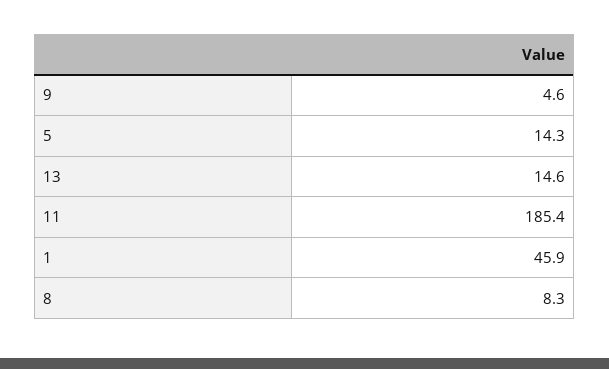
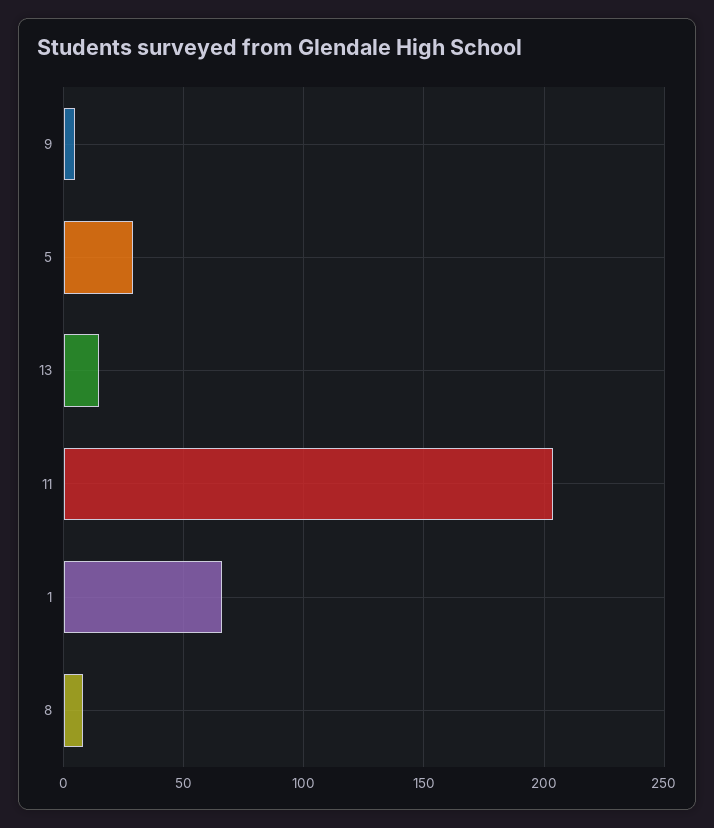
5: 14.3 -> 30
11: 185.4 -> 205
1: 45.9 -> 65

